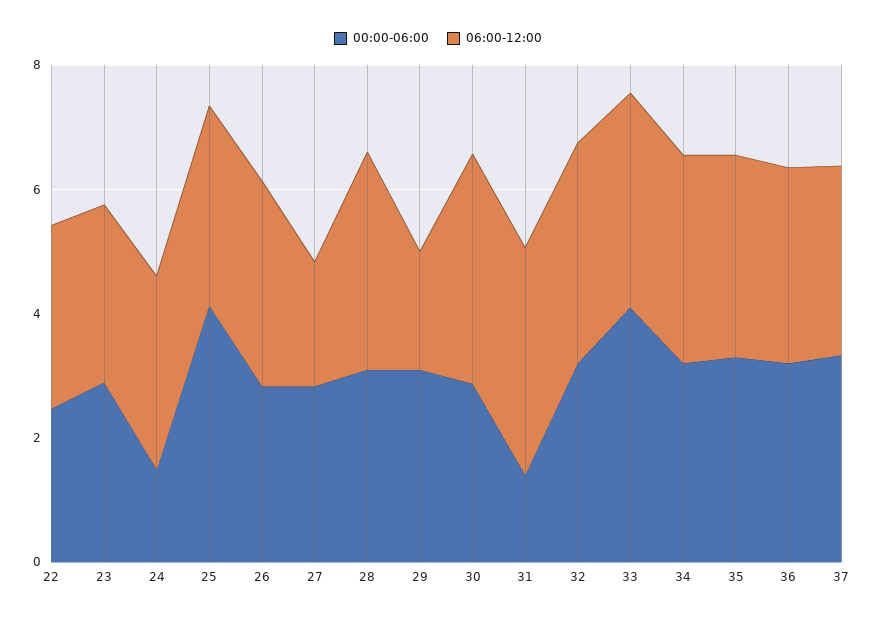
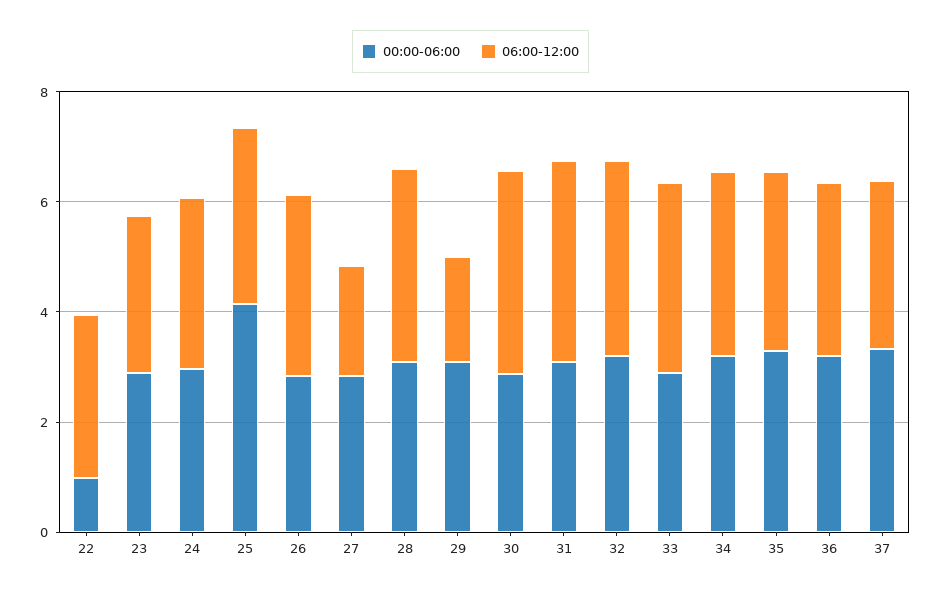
00:00-06:00, 22: 2.5 -> 1
00:00-06:00, 24: 1.5 -> 3
00:00-06:00, 31: 1.5 -> 3
00:00-06:00, 33: 4 -> 3

